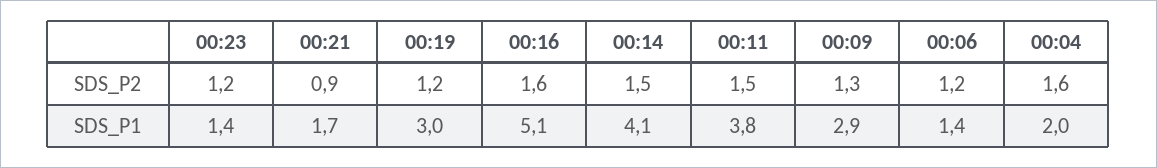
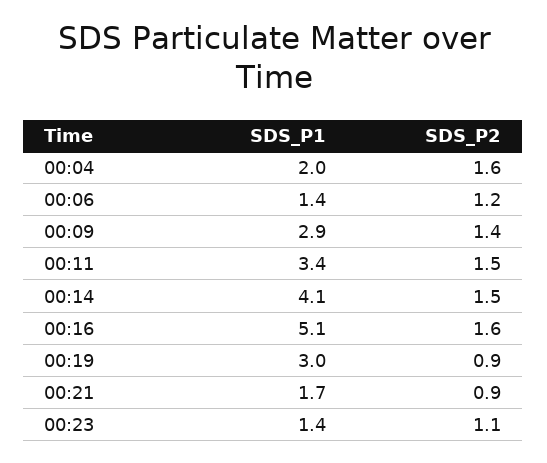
00:23, SDS_P2: 1.2 -> 1.1
00:19, SDS_P2: 1.2 -> 0.9
00:09, SDS_P2: 1.3 -> 1.4
00:11, SDS_P1: 3.8 -> 3.4

